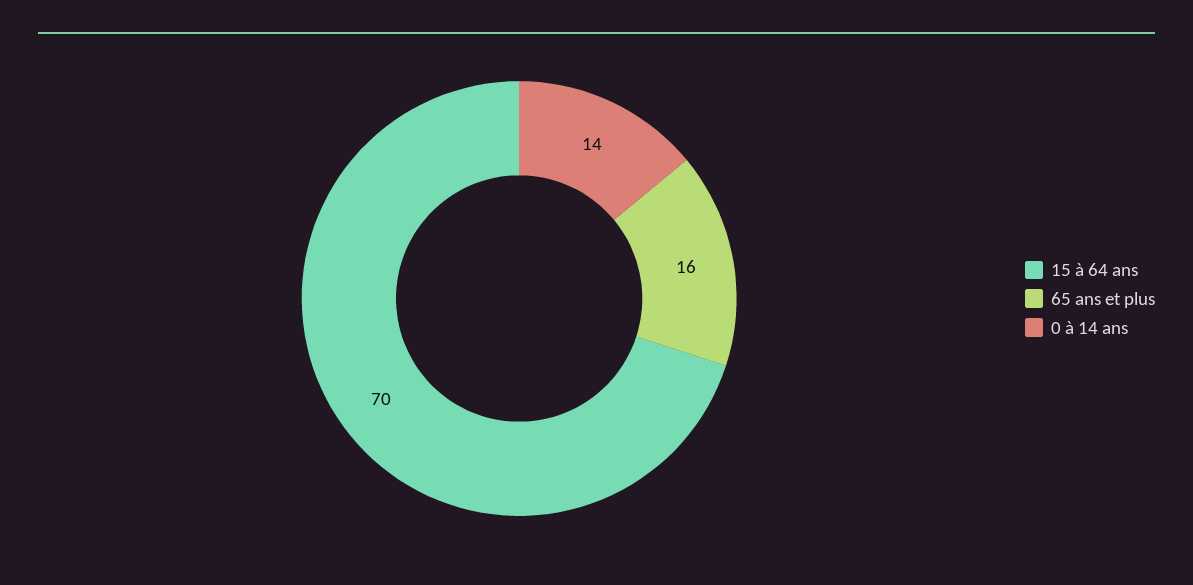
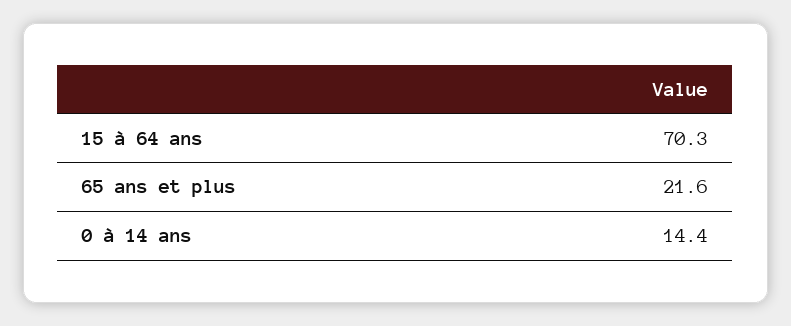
65 ans et plus: 16 -> 21.6

